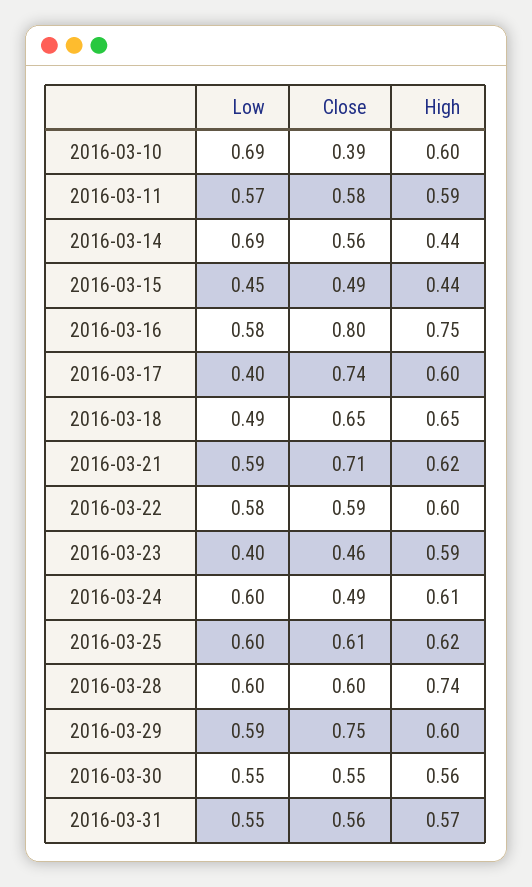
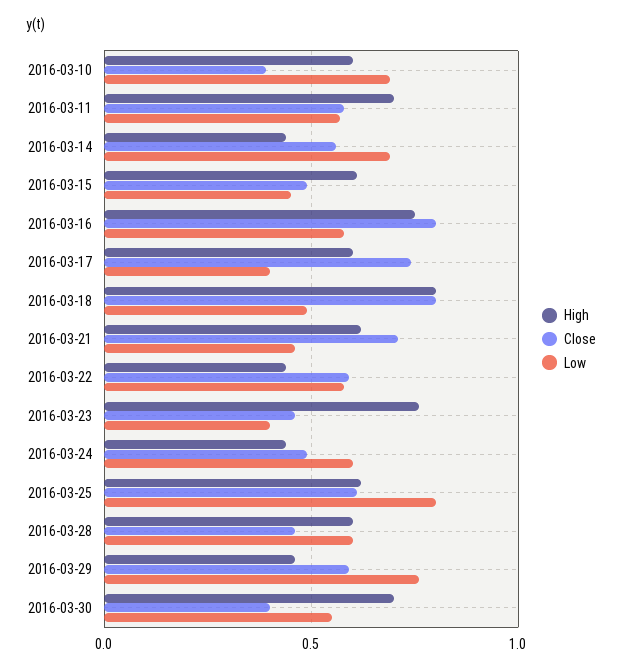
High, 2016-03-11: 0.59 -> 0.7
High, 2016-03-15: 0.44 -> 0.6
Close, 2016-03-18: 0.65 -> 0.8
High, 2016-03-18: 0.65 -> 0.8
Low, 2016-03-21: 0.59 -> 0.45
High, 2016-03-22: 0.6 -> 0.45
High, 2016-03-23: 0.59 -> 0.75
High, 2016-03-24: 0.61 -> 0.45
Low, 2016-03-25: 0.6 -> 0.8
Close, 2016-03-28: 0.6 -> 0.45
High, 2016-03-28: 0.74 -> 0.6
Low, 2016-03-29: 0.59 -> 0.75
Close, 2016-03-29: 0.75 -> 0.6
High, 2016-03-29: 0.6 -> 0.45
Close, 2016-03-30: 0.55 -> 0.4
High, 2016-03-30: 0.56 -> 0.7
Low, 2016-03-31: 0.55 -> none
Close, 2016-03-31: 0.56 -> none
High, 2016-03-31: 0.57 -> none

